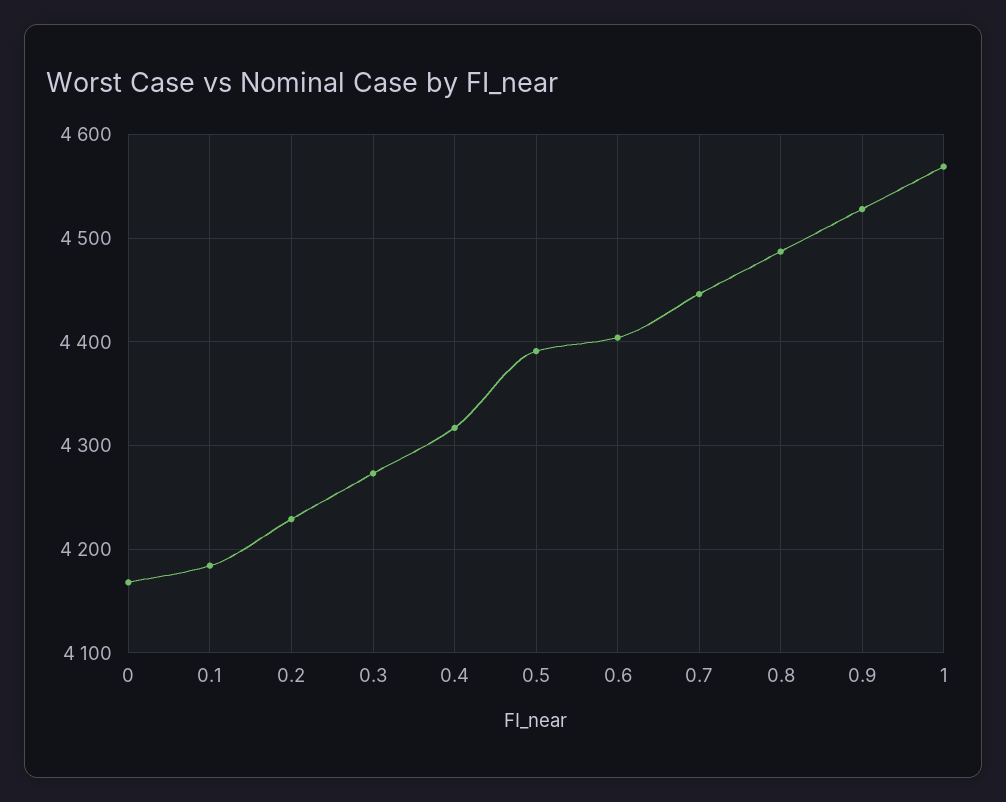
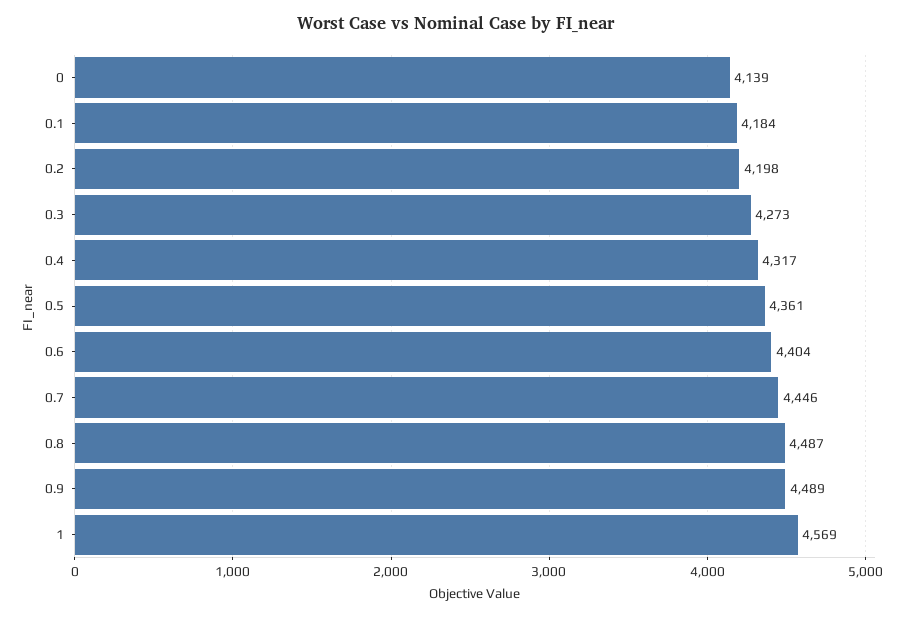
0: 4170 -> 4139
0.2: 4230 -> 4198
0.5: 4390 -> 4361
0.9: 4530 -> 4489

